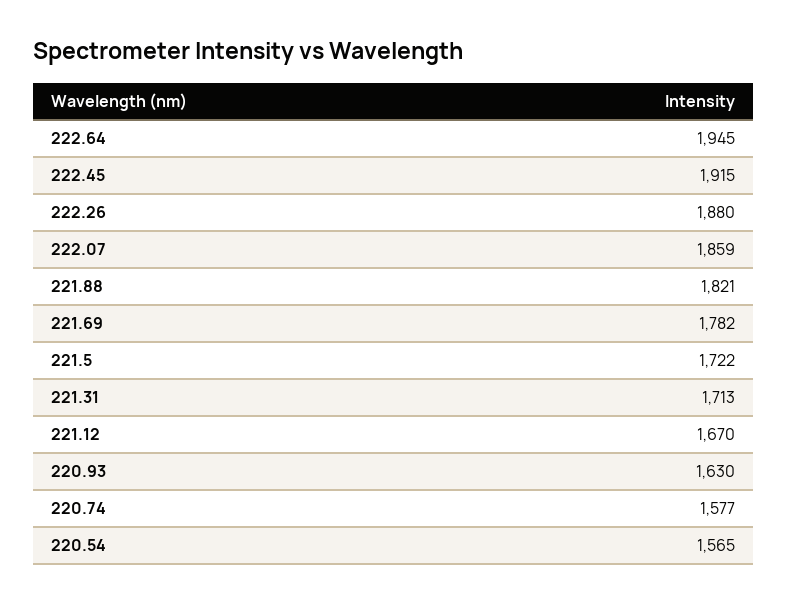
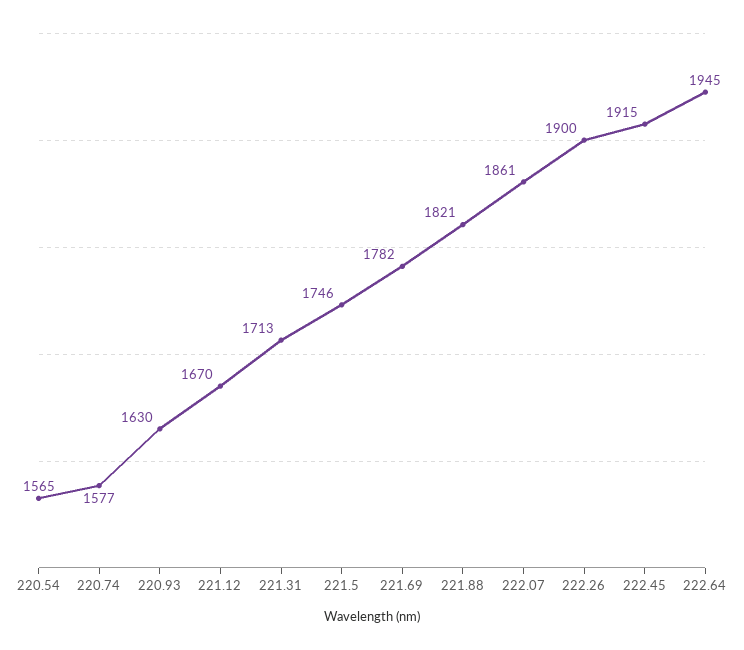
222.26: 1880 -> 1900
222.07: 1859 -> 1861
221.5: 1722 -> 1746

